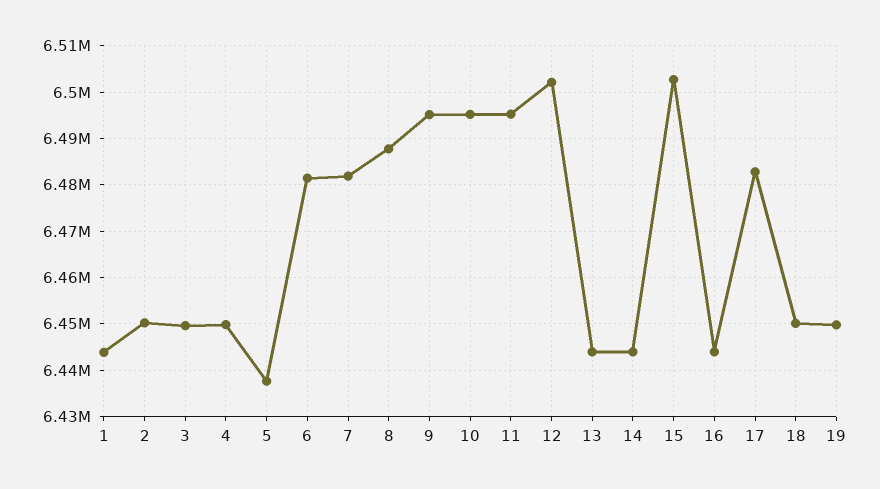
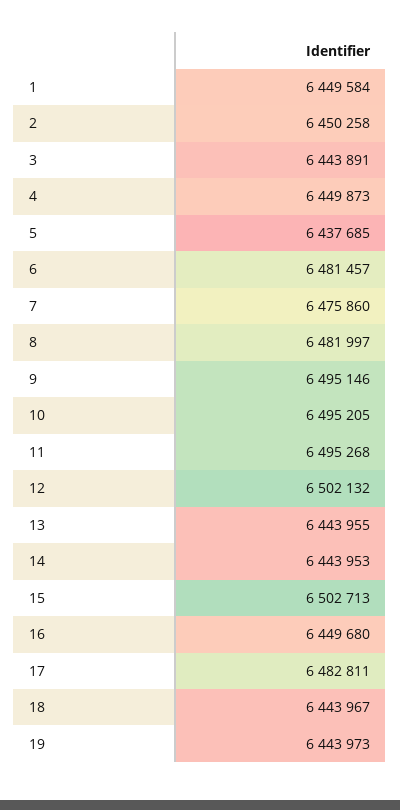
1: 6444000 -> 6449584
3: 6450000 -> 6443891
7: 6482000 -> 6475860
8: 6488000 -> 6481997
16: 6444000 -> 6449680
18: 6450000 -> 6443967
19: 6450000 -> 6443973

